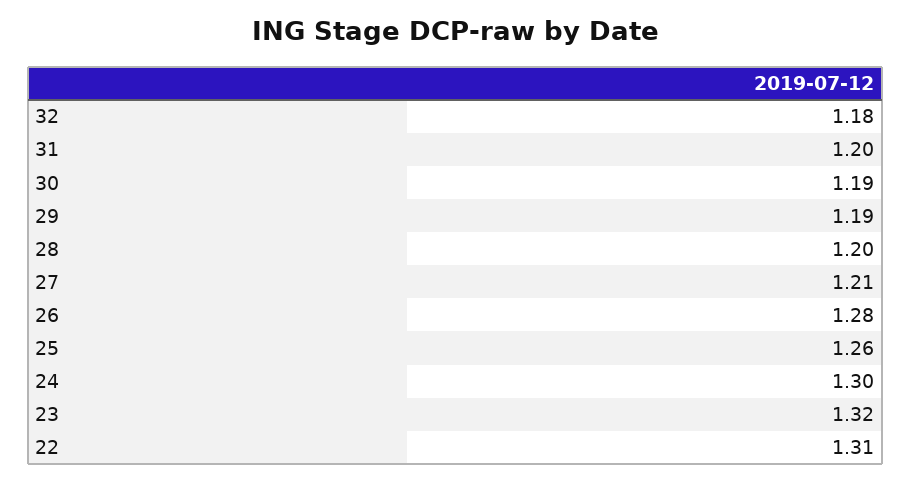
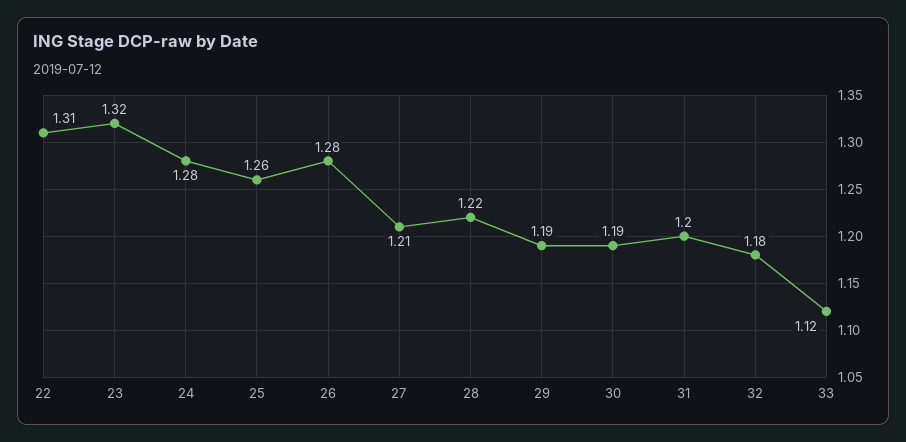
28: 1.2 -> 1.22
24: 1.3 -> 1.28
33: none -> 1.12

